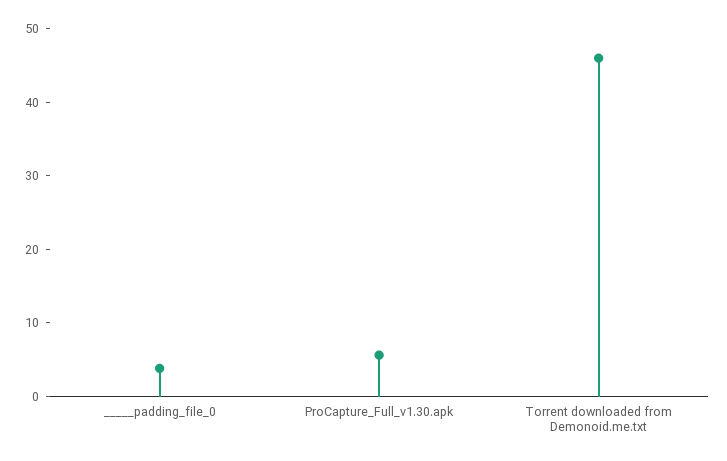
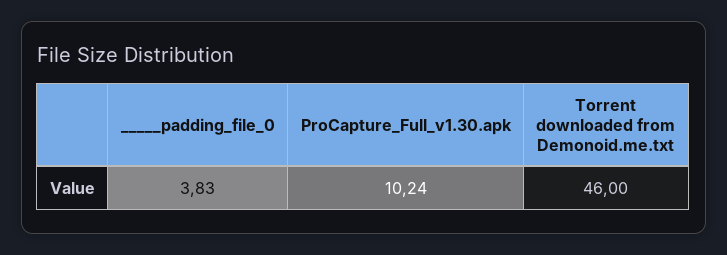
ProCapture_Full_v1.30.apk: 6 -> 10.24

